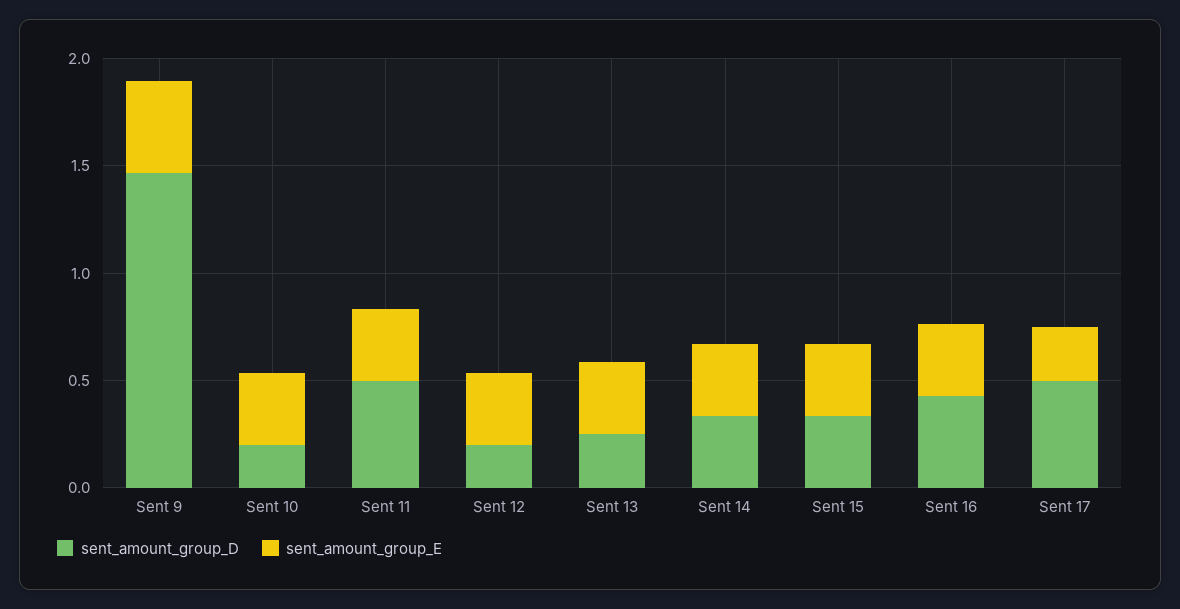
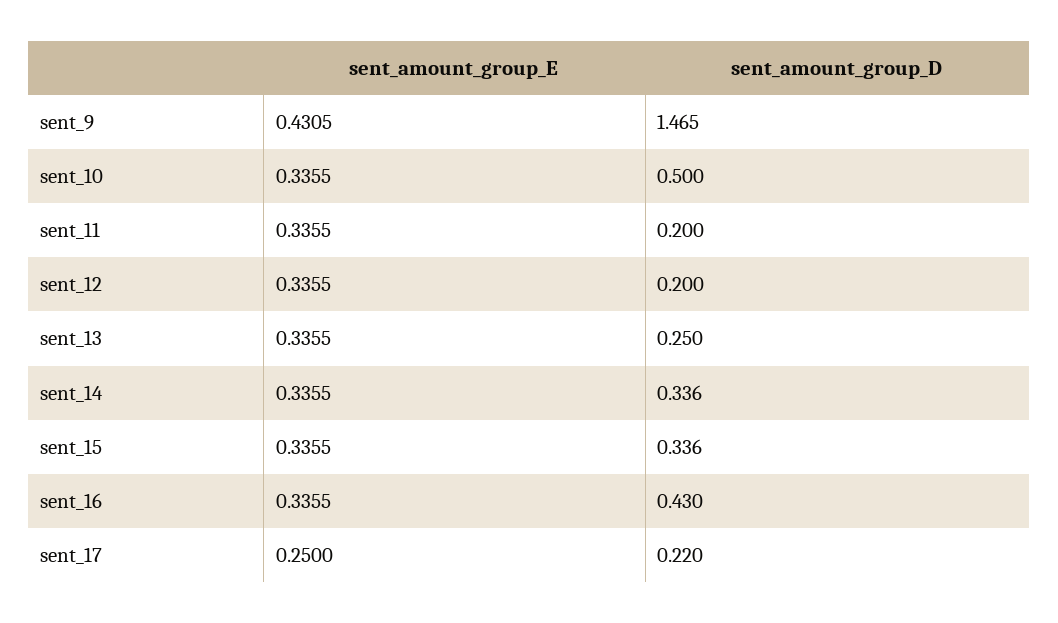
sent_amount_group_D, Sent 10: 0.2 -> 0.5
sent_amount_group_D, Sent 11: 0.5 -> 0.2
sent_amount_group_D, Sent 17: 0.5 -> 0.22

